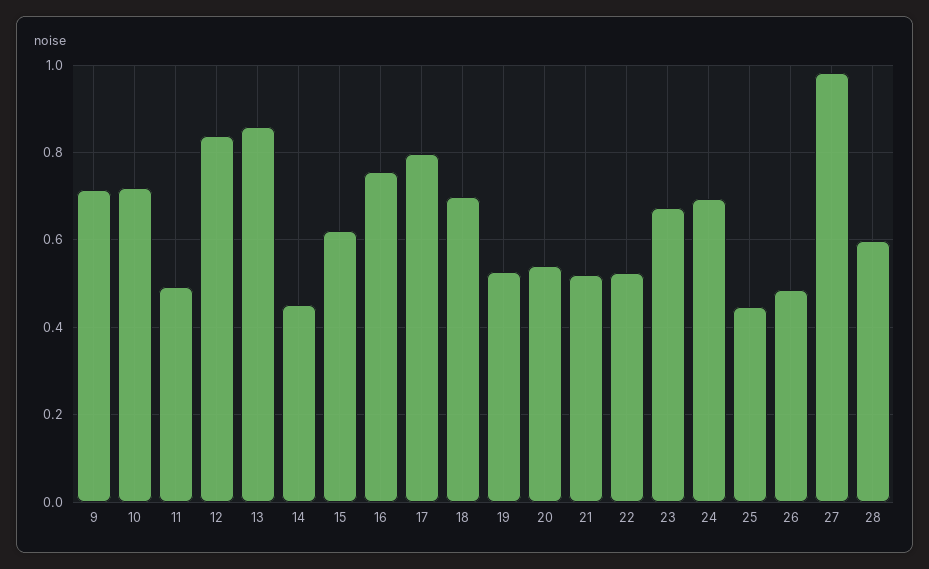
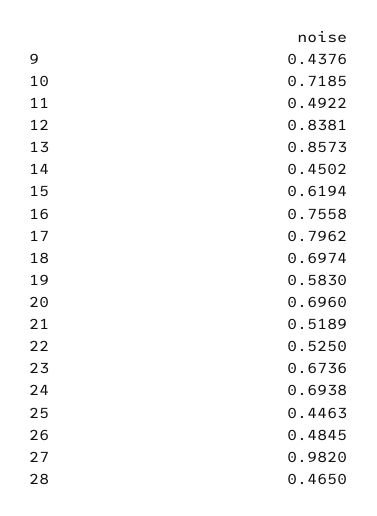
9: 0.72 -> 0.4376
19: 0.52 -> 0.583
20: 0.54 -> 0.696
28: 0.6 -> 0.465

